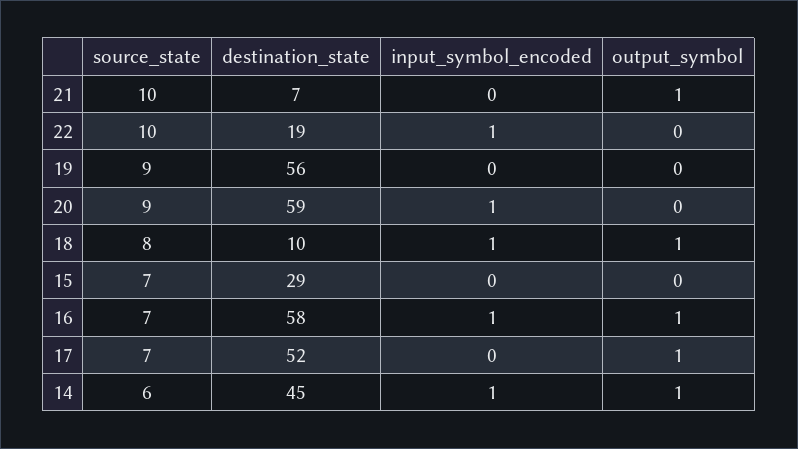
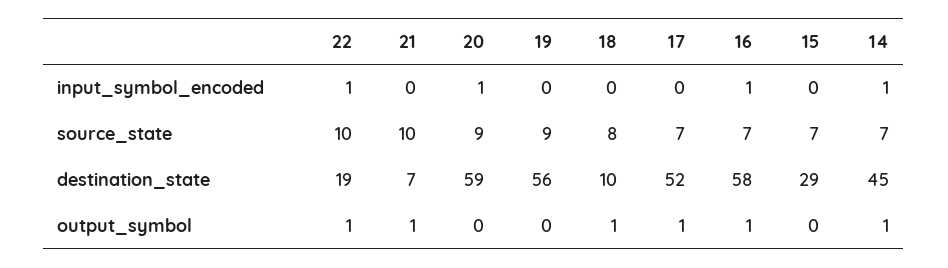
output_symbol, 22: 0 -> 1
input_symbol_encoded, 18: 1 -> 0
source_state, 14: 6 -> 7

